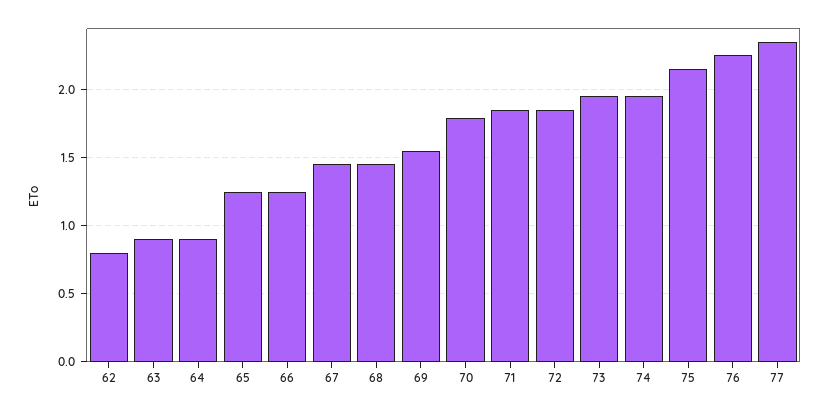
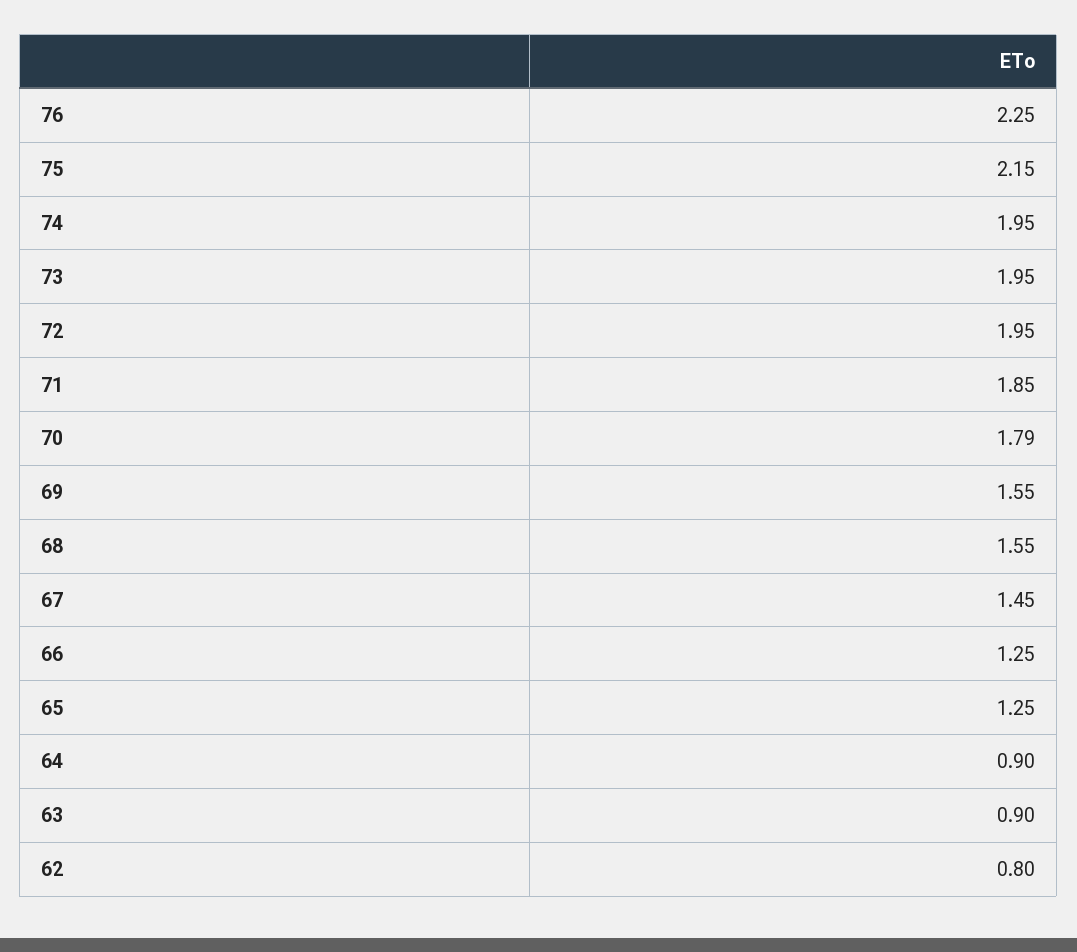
68: 1.45 -> 1.55
72: 1.85 -> 1.95
77: 2.35 -> none

